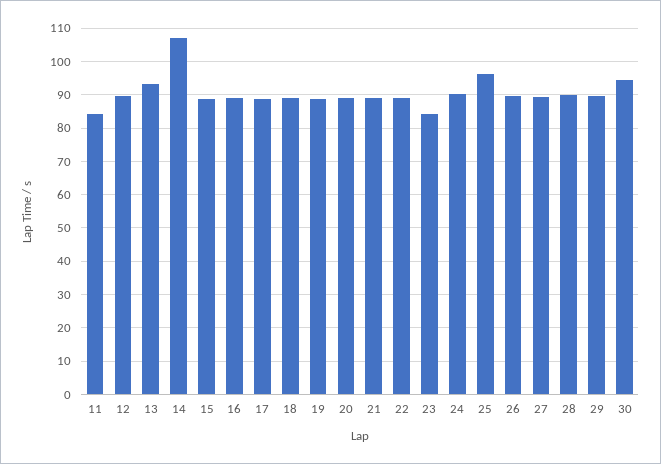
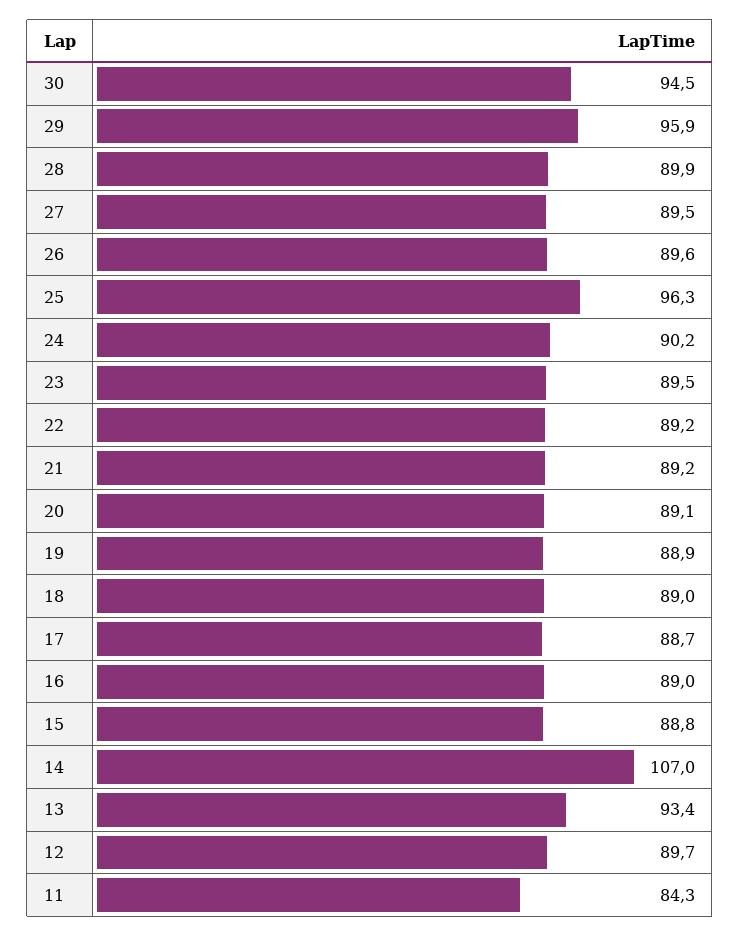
23: 84 -> 89.5
29: 90 -> 95.9

